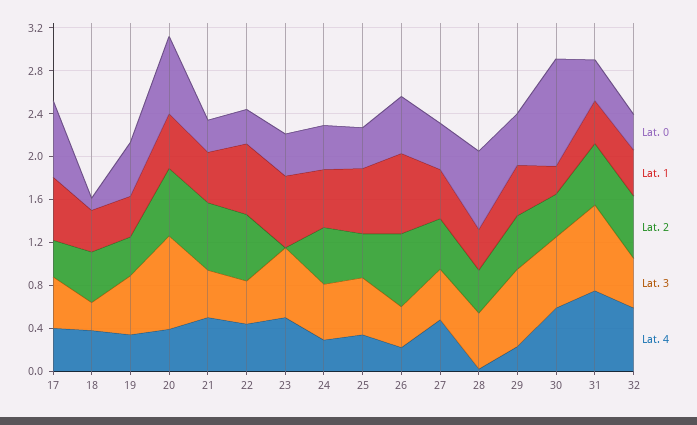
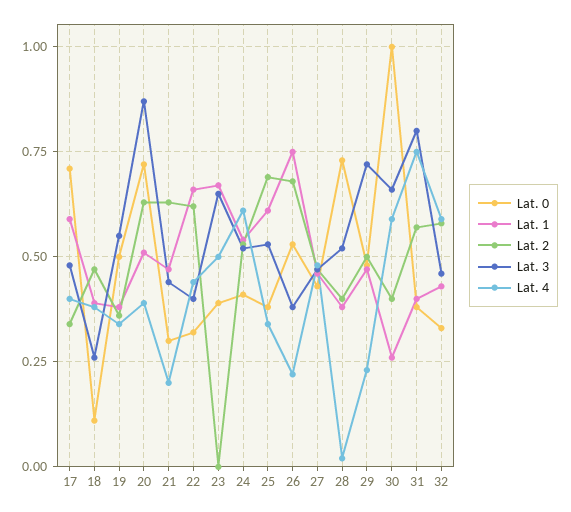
Lat. 4, 21: 0.5 -> 0.2
Lat. 4, 24: 0.3 -> 0.6
Lat. 2, 25: 0.4 -> 0.7

